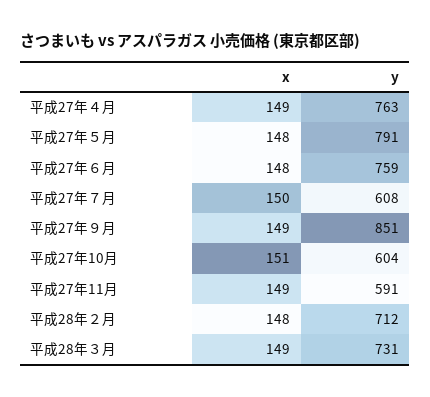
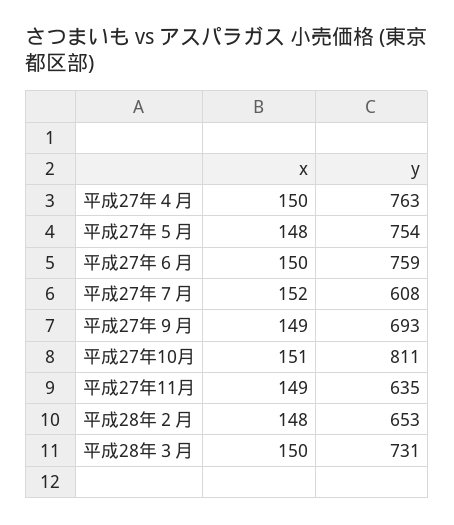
x, 平成27年４月: 149 -> 150
y, 平成27年５月: 791 -> 754
x, 平成27年６月: 148 -> 150
x, 平成27年７月: 150 -> 152
y, 平成27年９月: 851 -> 693
y, 平成27年10月: 604 -> 811
y, 平成27年11月: 591 -> 635
y, 平成28年２月: 712 -> 653
x, 平成28年３月: 149 -> 150

